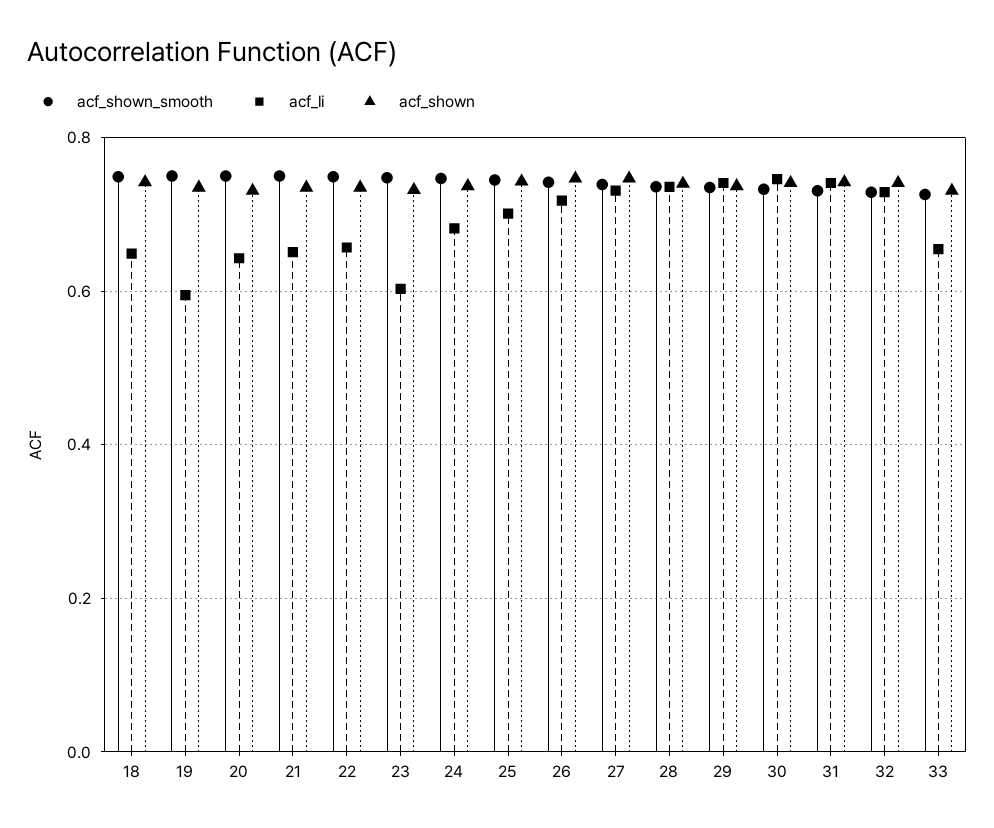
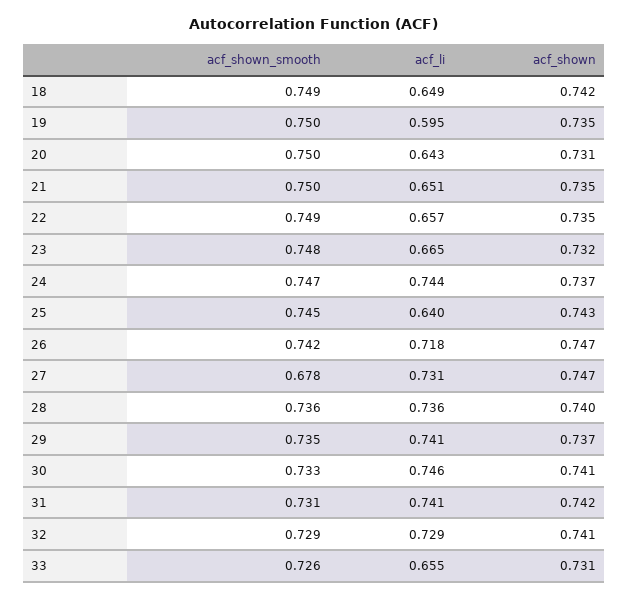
acf_li, 23: 0.6 -> 0.665
acf_li, 24: 0.68 -> 0.744
acf_li, 25: 0.7 -> 0.64
acf_shown_smooth, 27: 0.74 -> 0.678

